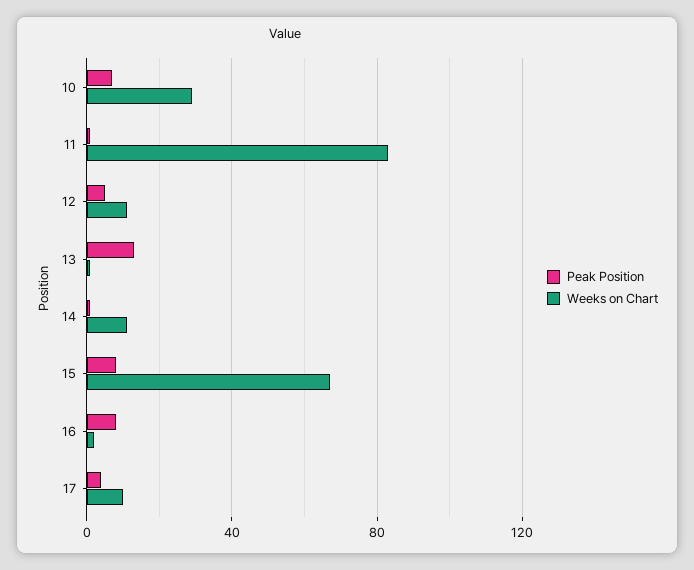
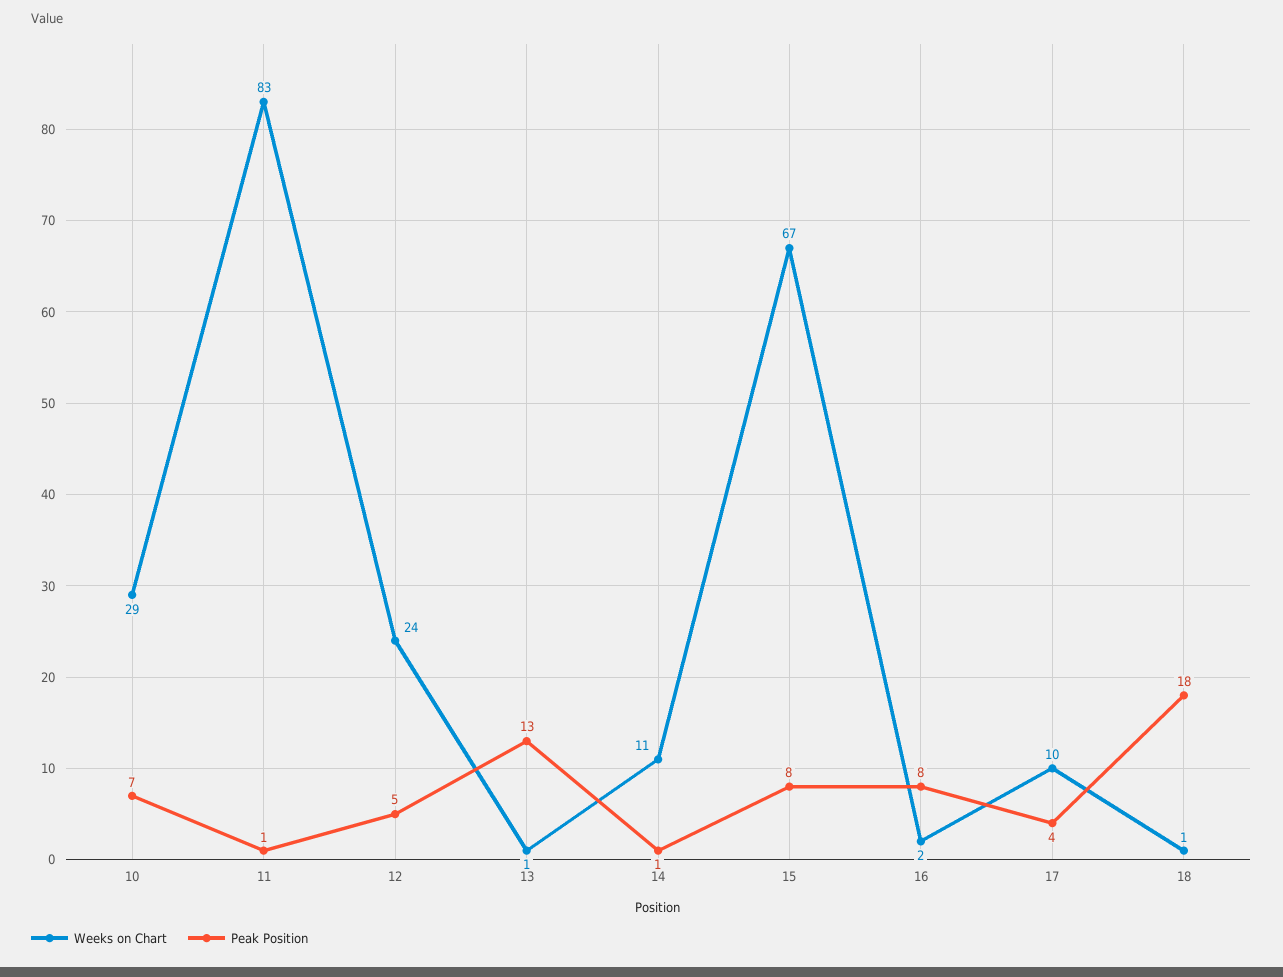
Weeks on Chart, 12: 10 -> 24
Weeks on Chart, 18: none -> 1
Peak Position, 18: none -> 18

